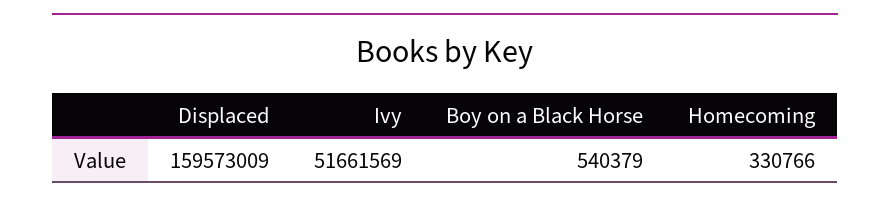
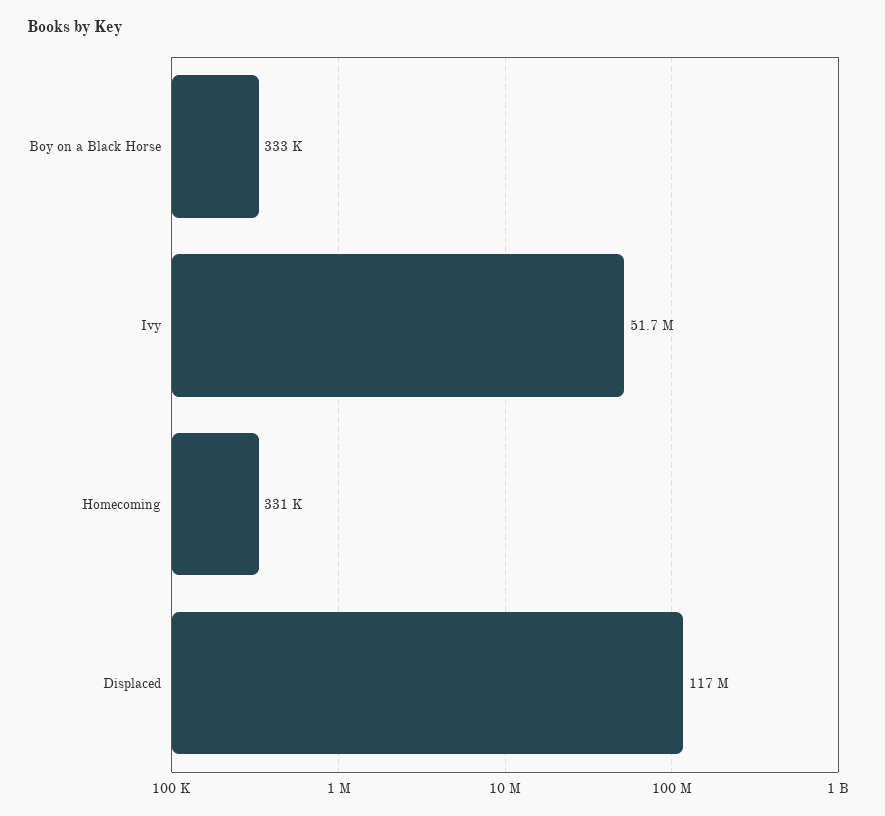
Displaced: 159573009 -> 117000000
Boy on a Black Horse: 540379 -> 333000

